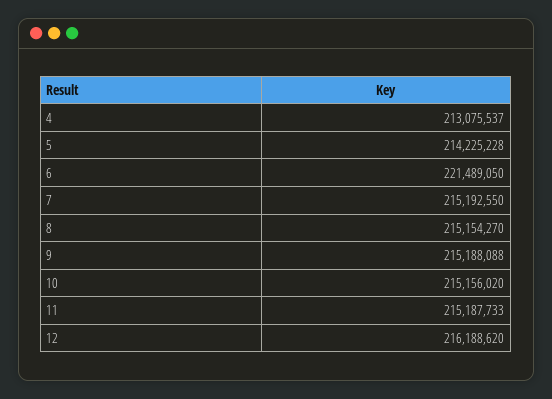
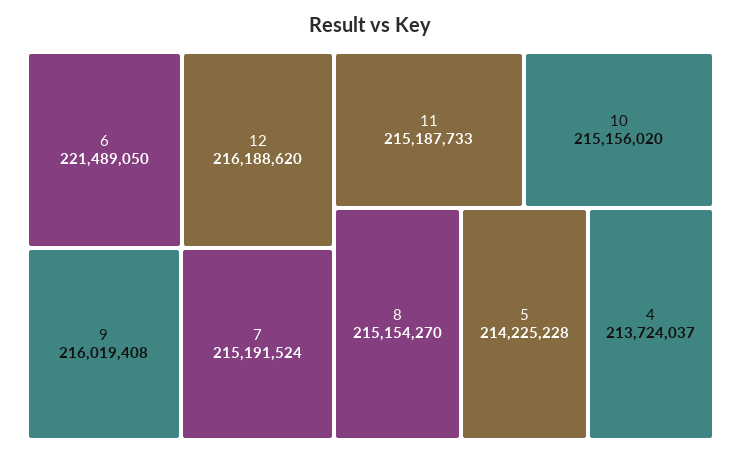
4: 213075537 -> 213724037
7: 215192550 -> 215191524
9: 215188088 -> 216019408

